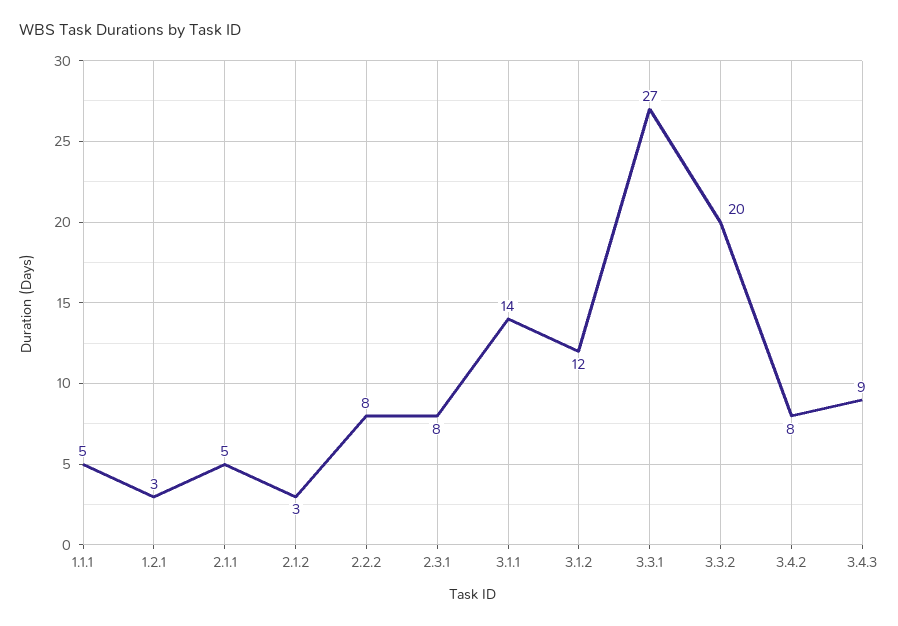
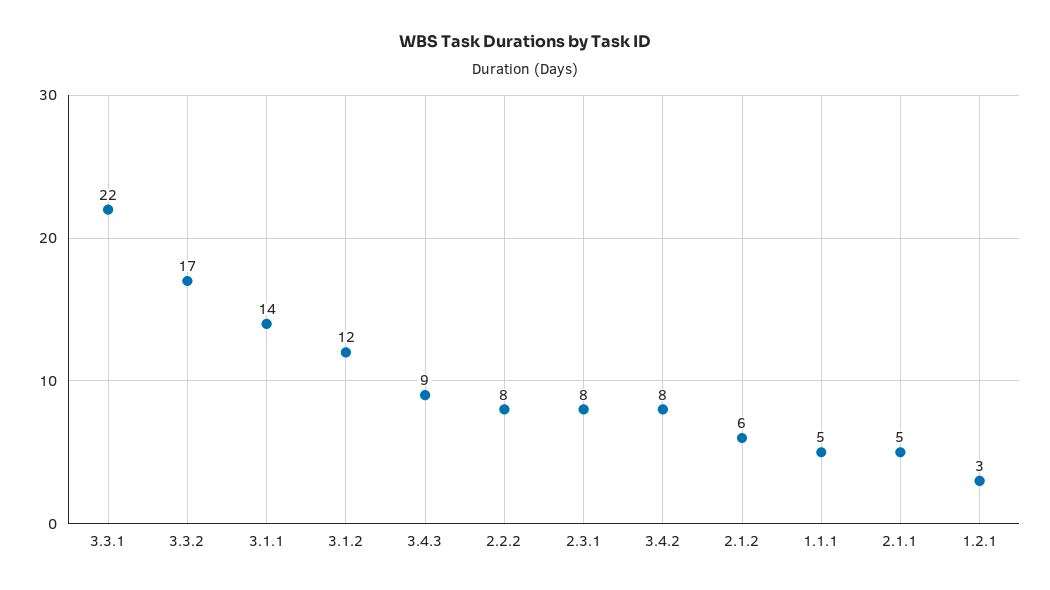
2.1.2: 3 -> 6
3.3.1: 27 -> 22
3.3.2: 20 -> 17

